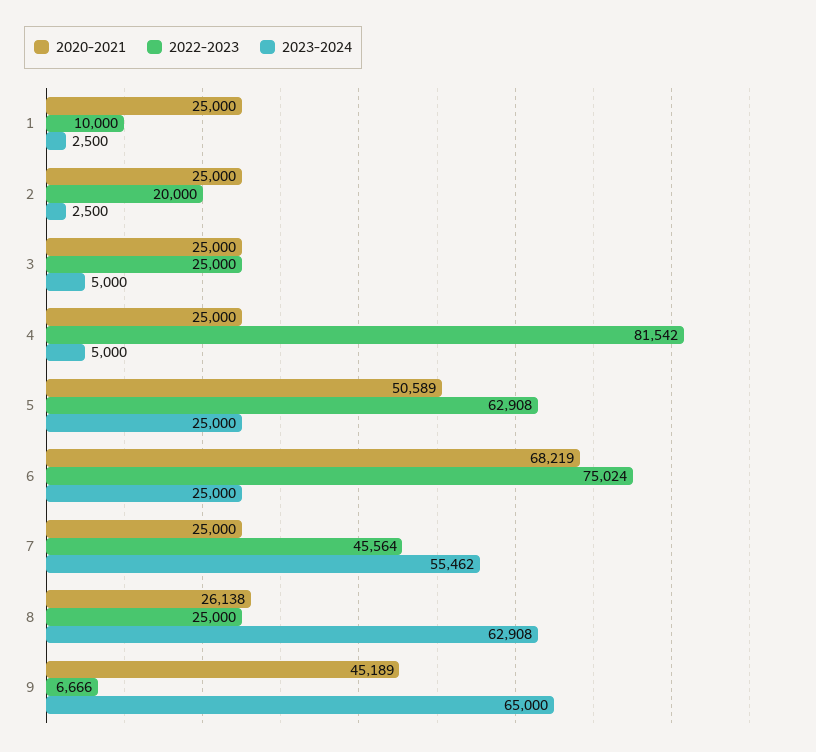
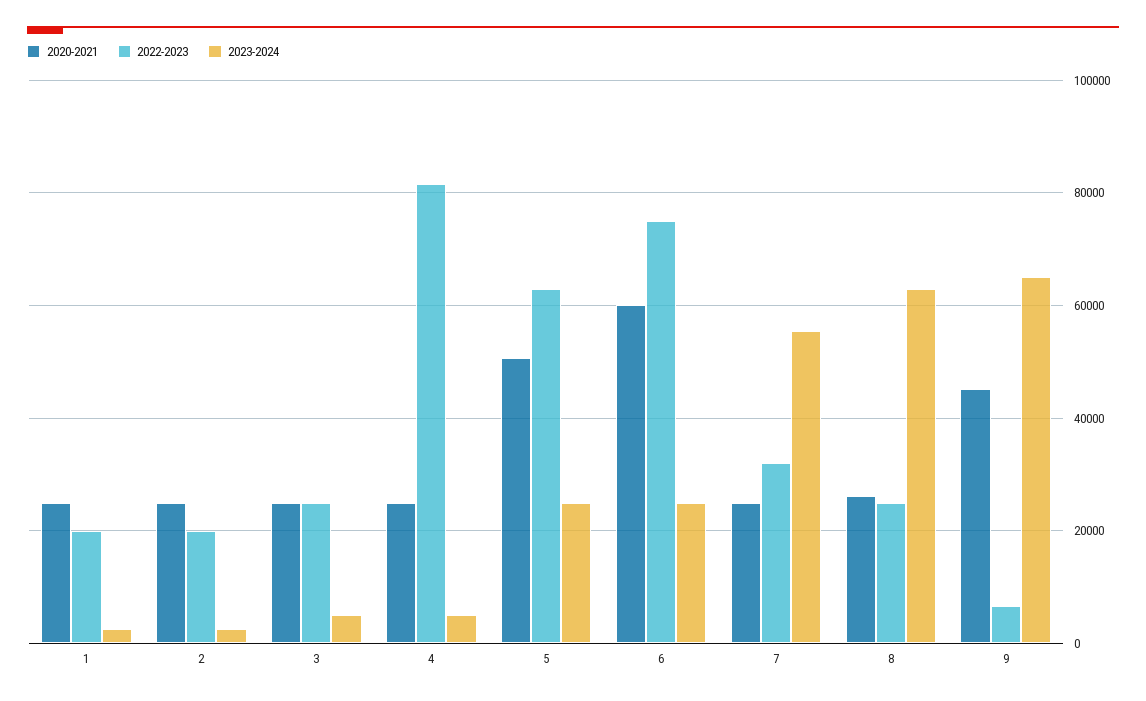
2022-2023, 1: 10000 -> 20000
2020-2021, 6: 68219 -> 60000
2022-2023, 7: 45564 -> 32000

